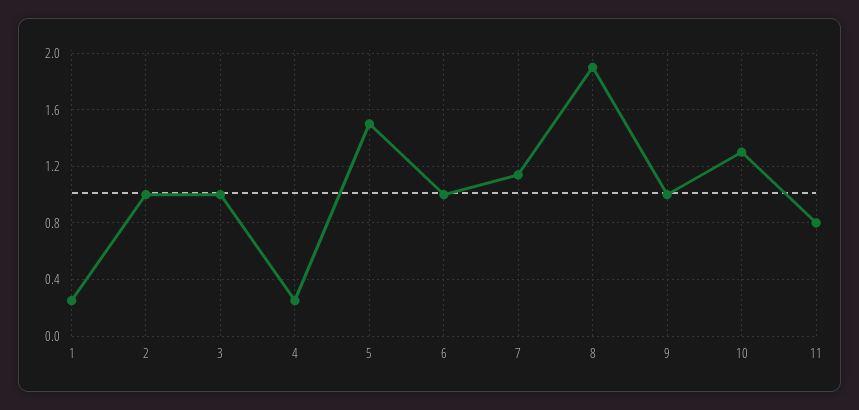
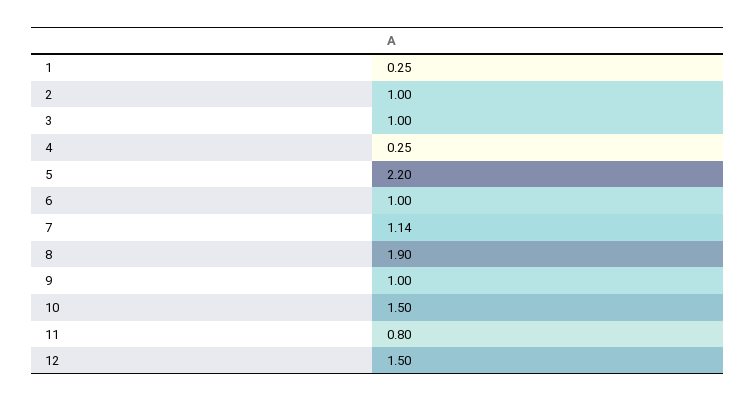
5: 1.5 -> 2.2
10: 1.3 -> 1.5
12: none -> 1.5

